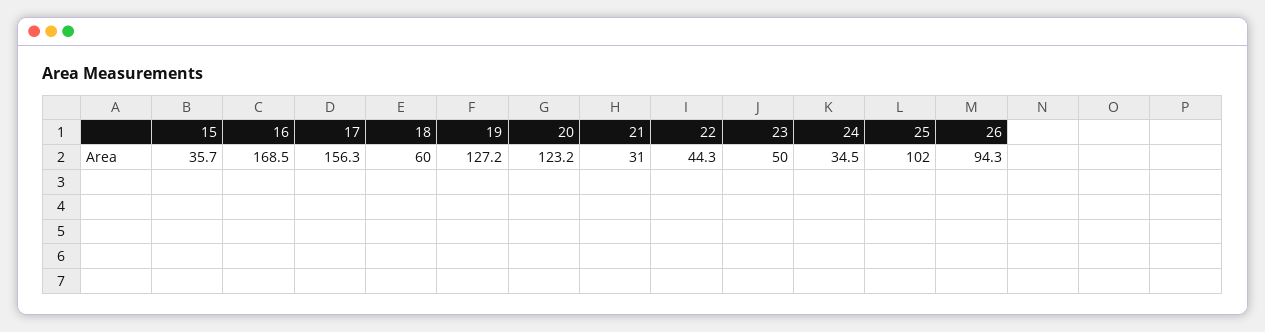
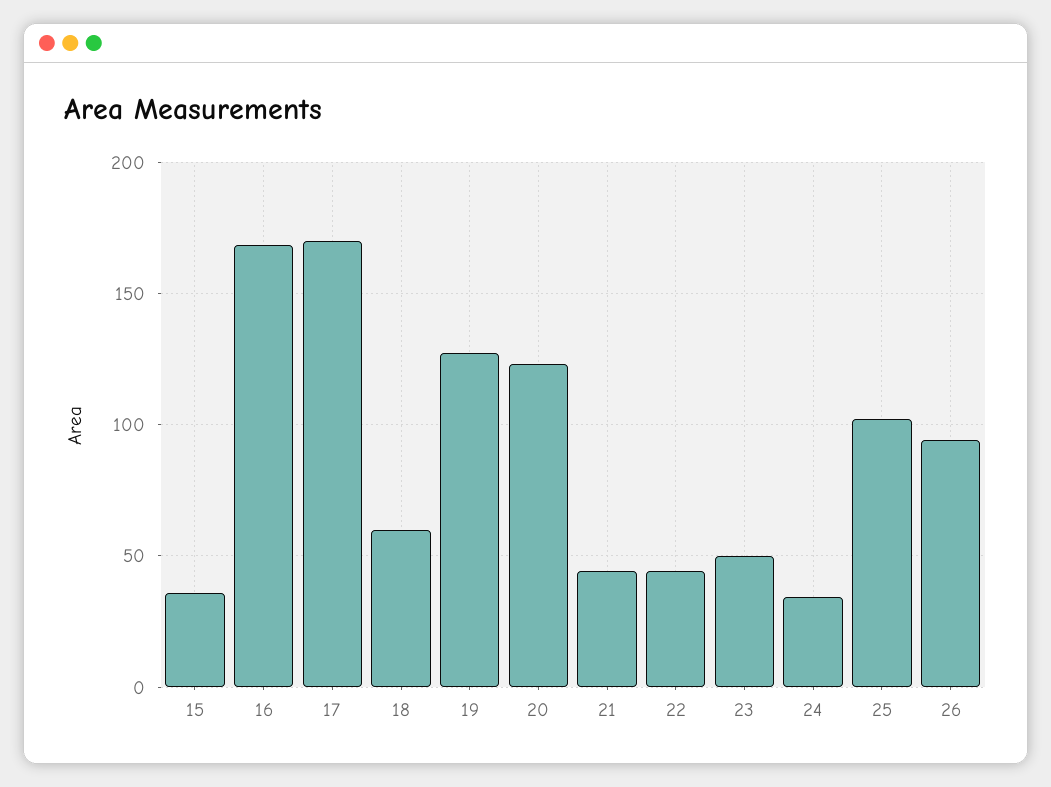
17: 156.3 -> 170
21: 31 -> 45

